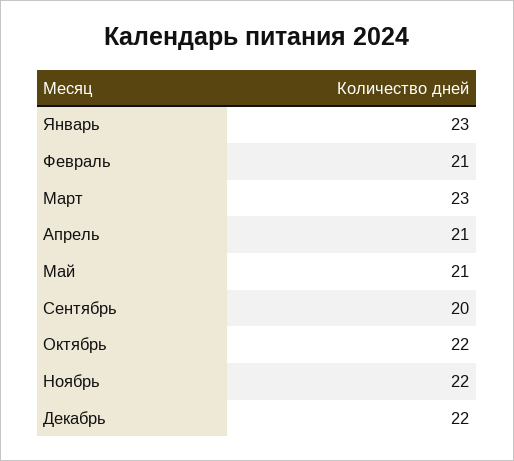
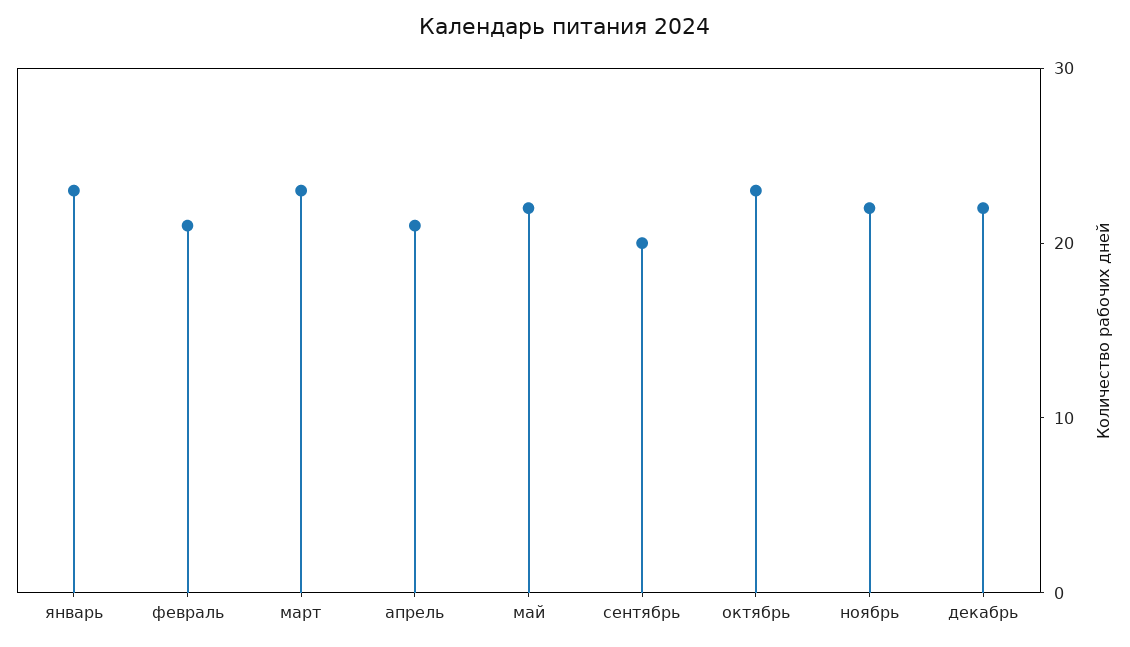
Май: 21 -> 22
Октябрь: 22 -> 23

